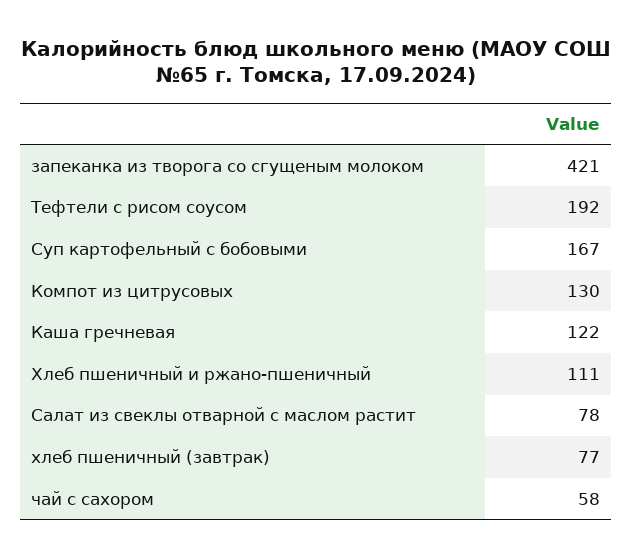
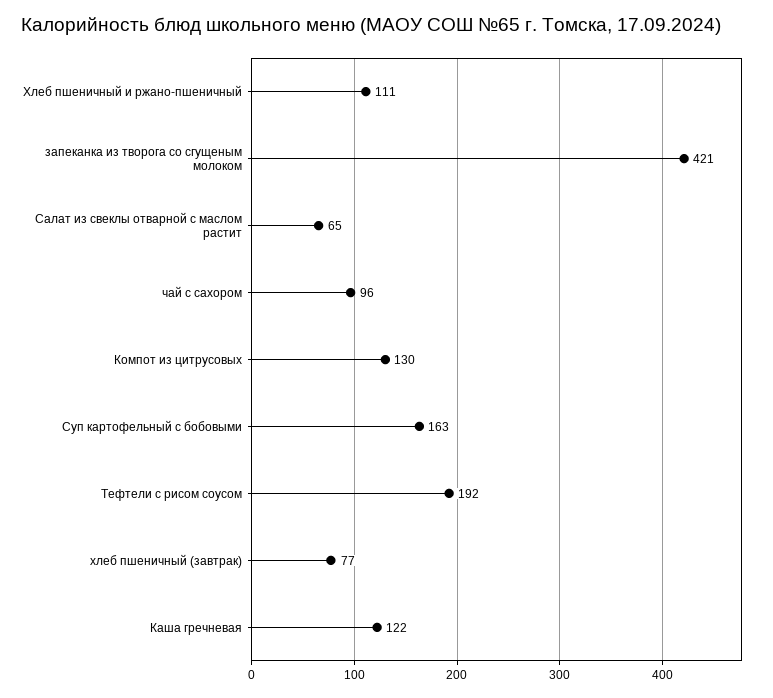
Суп картофельный с бобовыми: 167 -> 163
Салат из свеклы отварной с маслом растит: 78 -> 65
чай с сахором: 58 -> 96

